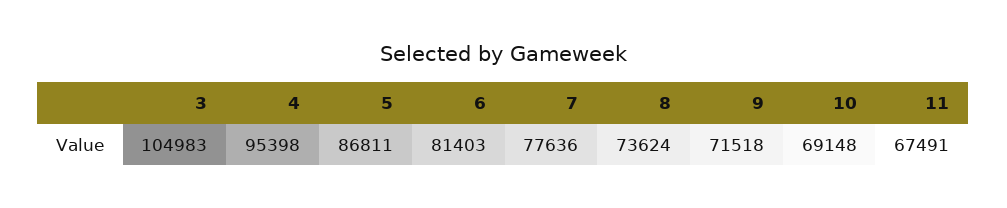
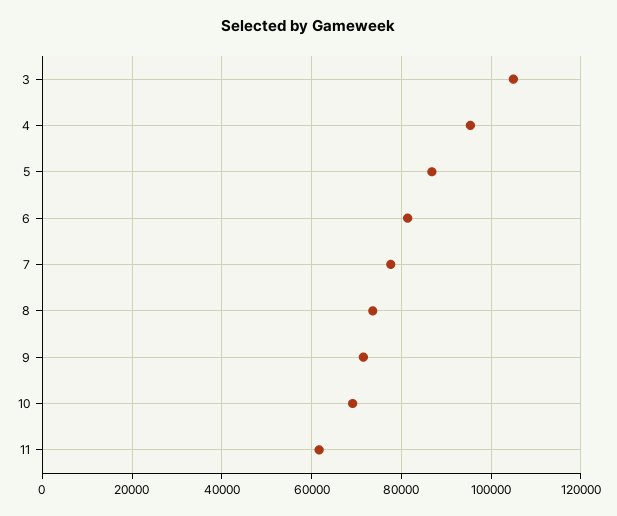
11: 67491 -> 62000

